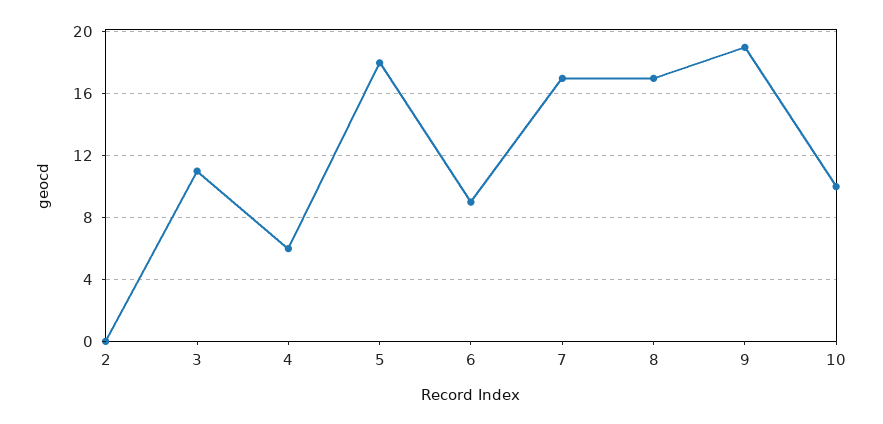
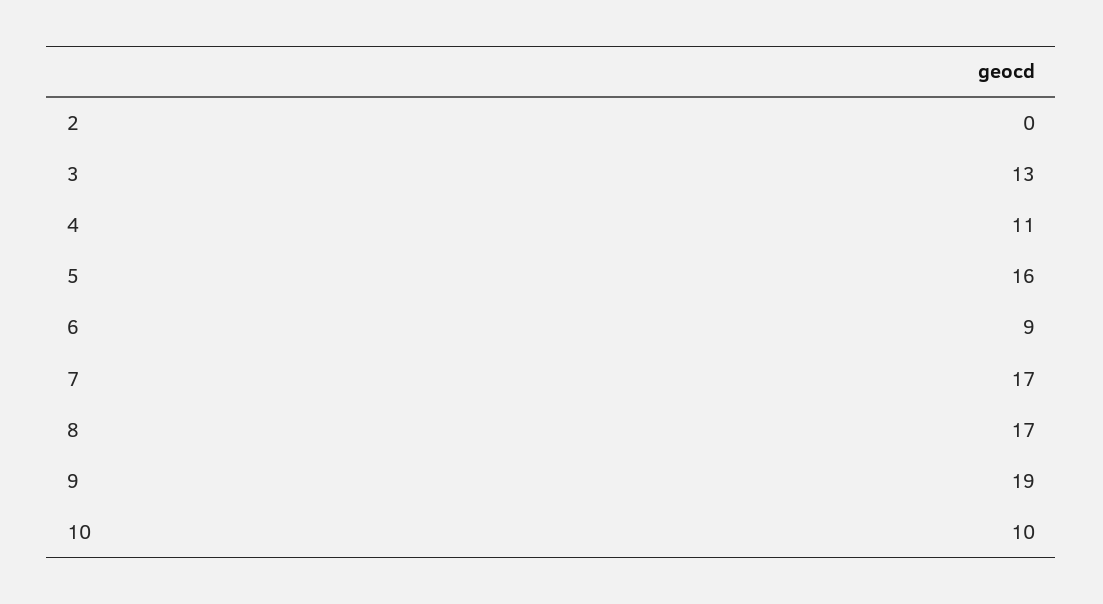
3: 11 -> 13
4: 6 -> 11
5: 18 -> 16

